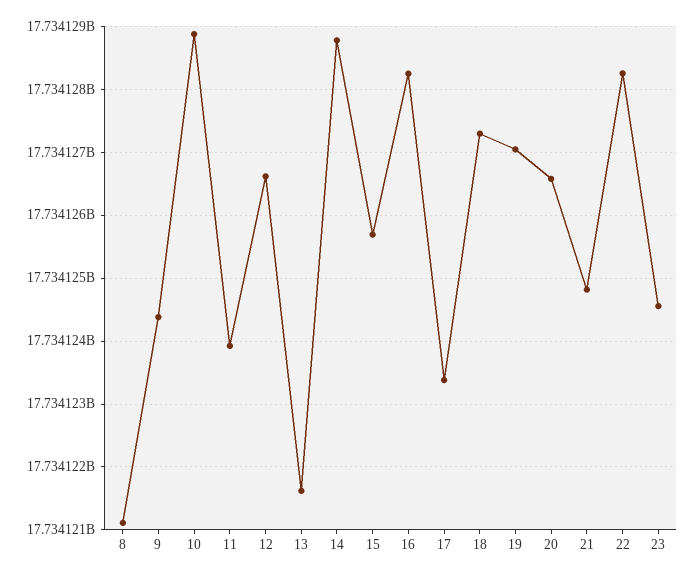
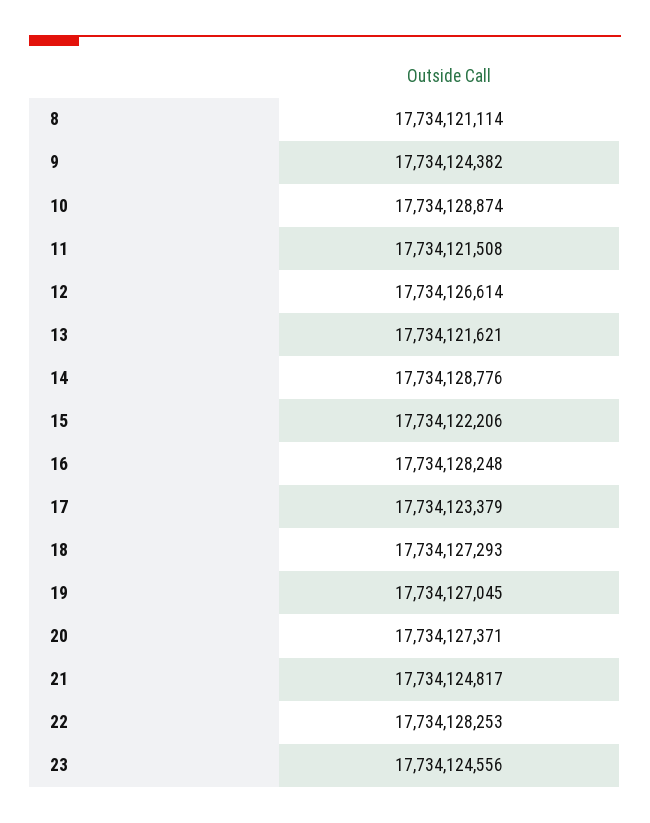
11: 17734123900 -> 17734121508
15: 17734125700 -> 17734122206
20: 17734126600 -> 17734127371

